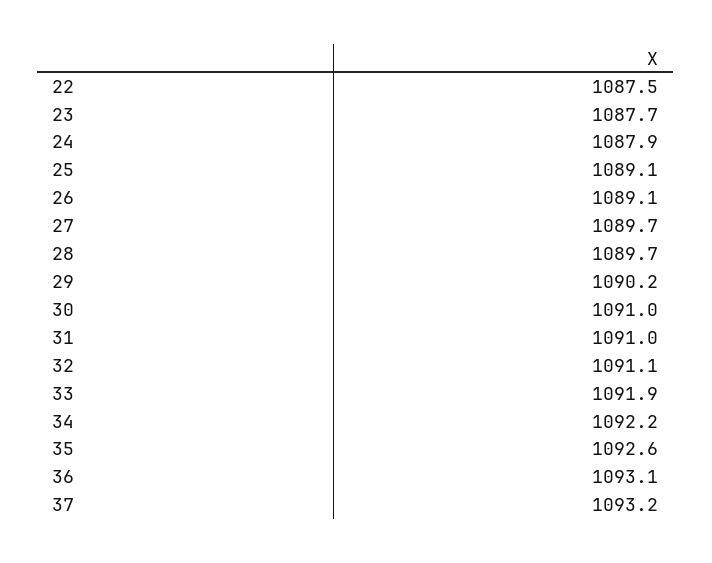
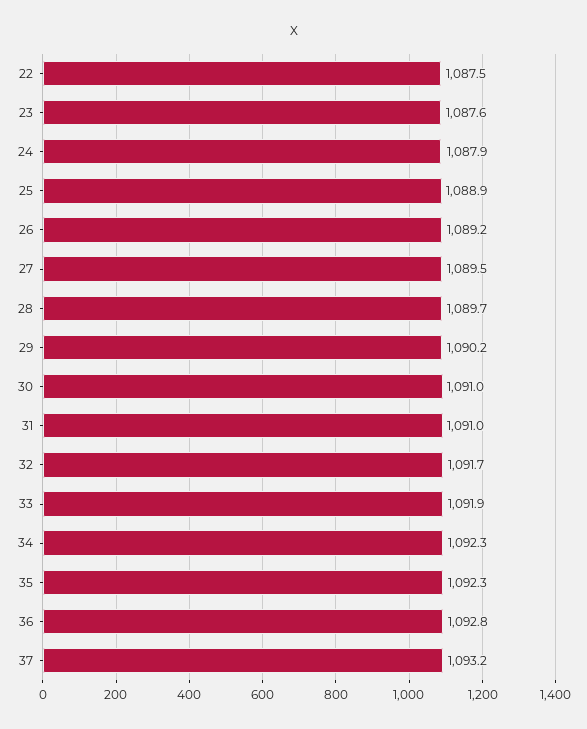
23: 1087.7 -> 1087.6
25: 1089.1 -> 1088.9
26: 1089.1 -> 1089.2
27: 1089.7 -> 1089.5
32: 1091.1 -> 1091.7
34: 1092.2 -> 1092.3
35: 1092.6 -> 1092.3
36: 1093.1 -> 1092.8

